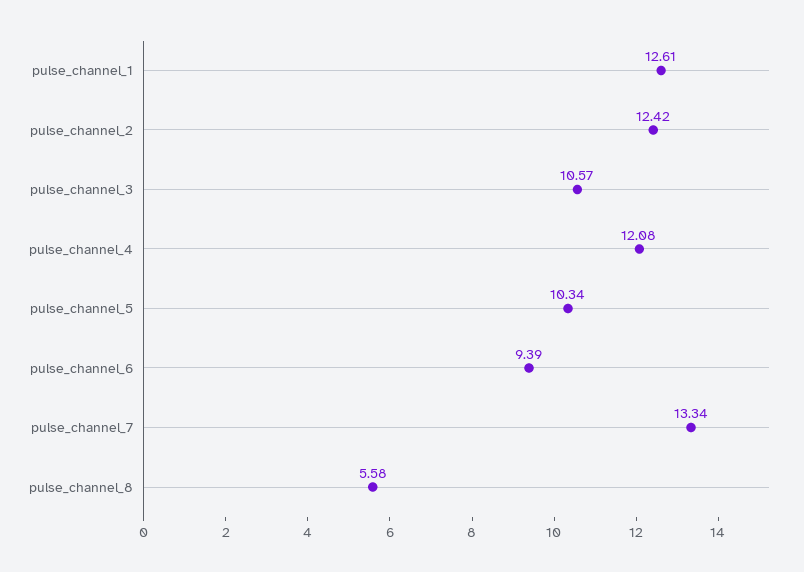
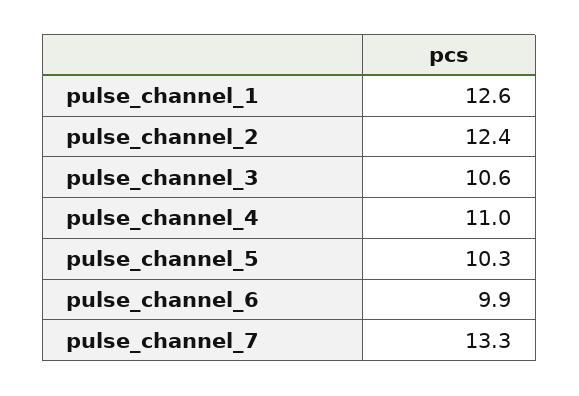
pulse_channel_4: 12.08 -> 11
pulse_channel_6: 9.39 -> 9.9
pulse_channel_8: 5.58 -> none

